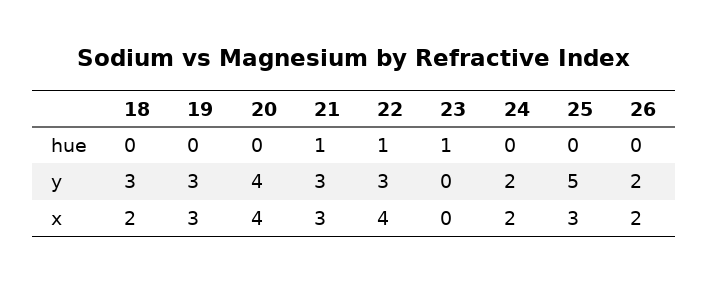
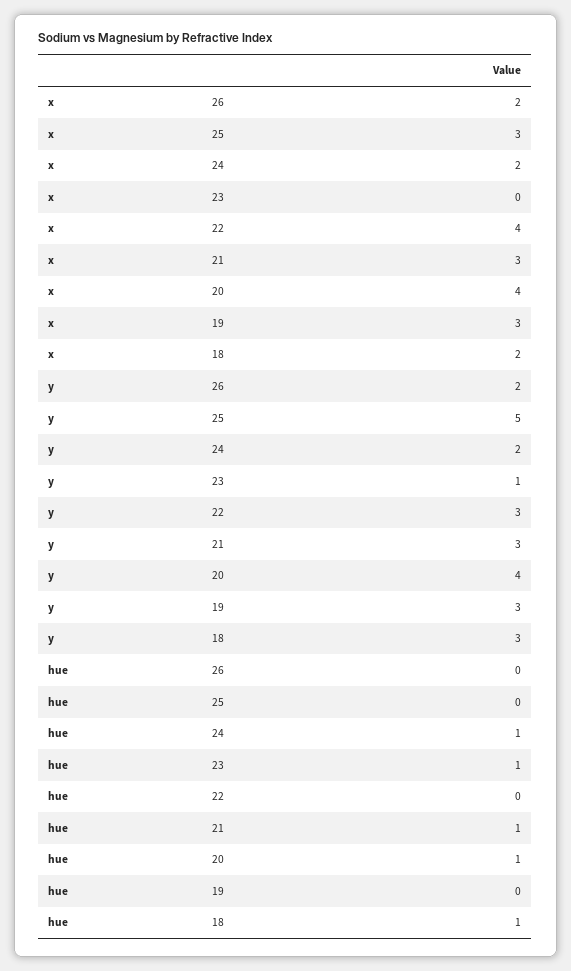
18, hue: 0 -> 1
20, hue: 0 -> 1
22, hue: 1 -> 0
24, hue: 0 -> 1
23, y: 0 -> 1

